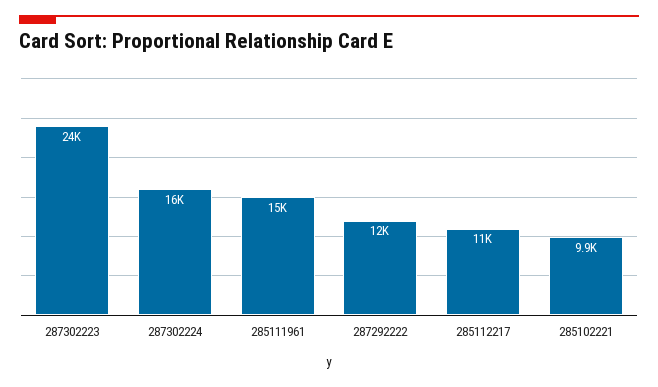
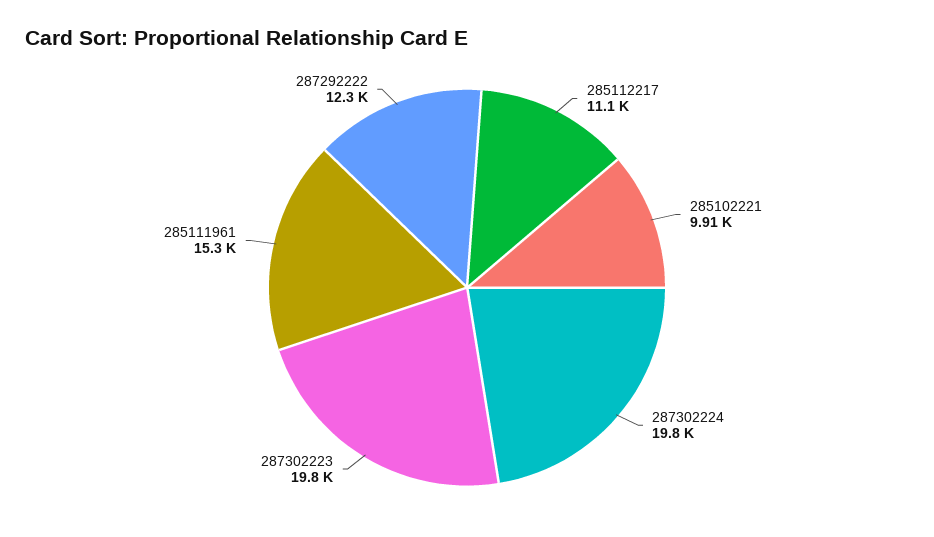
287302223: 24000 -> 19800
287302224: 16000 -> 19800

